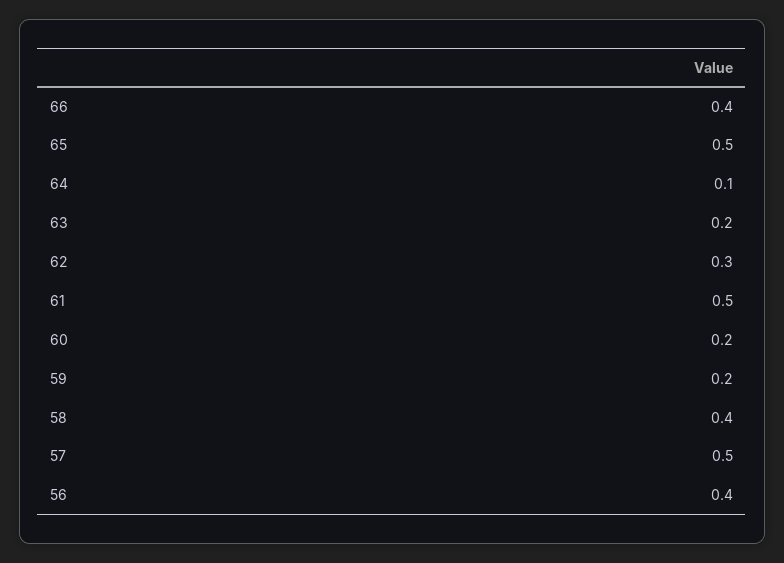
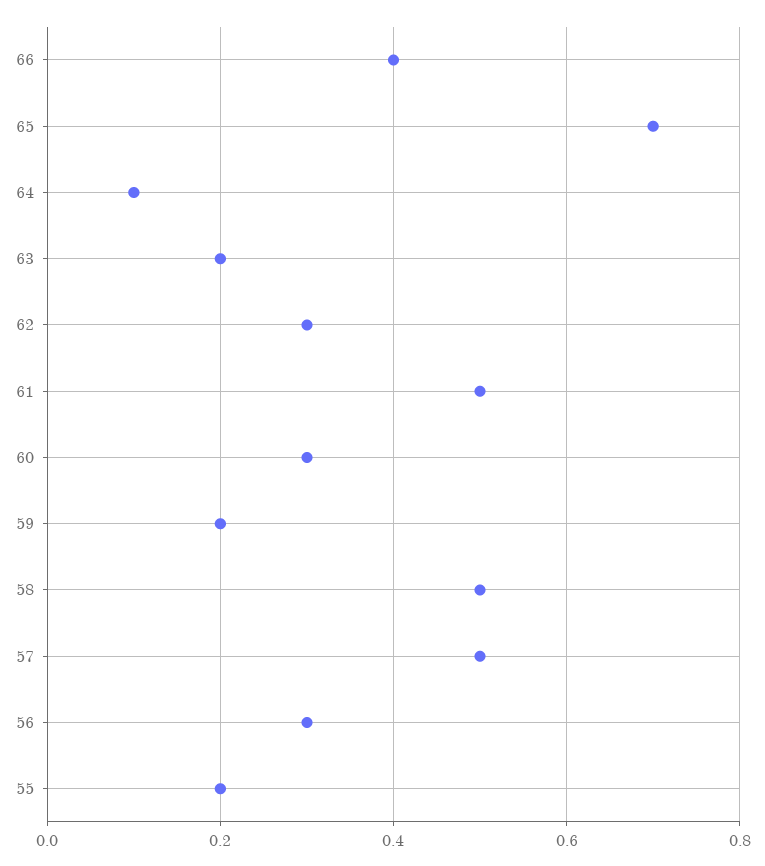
65: 0.5 -> 0.7
60: 0.2 -> 0.3
58: 0.4 -> 0.5
56: 0.4 -> 0.3
55: none -> 0.2

